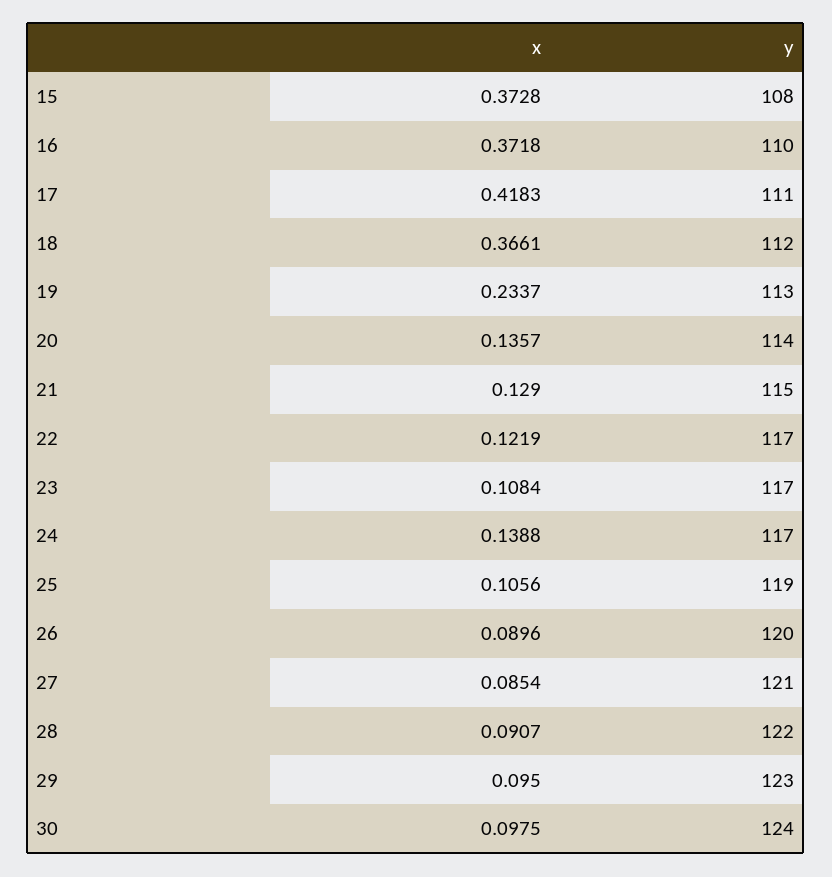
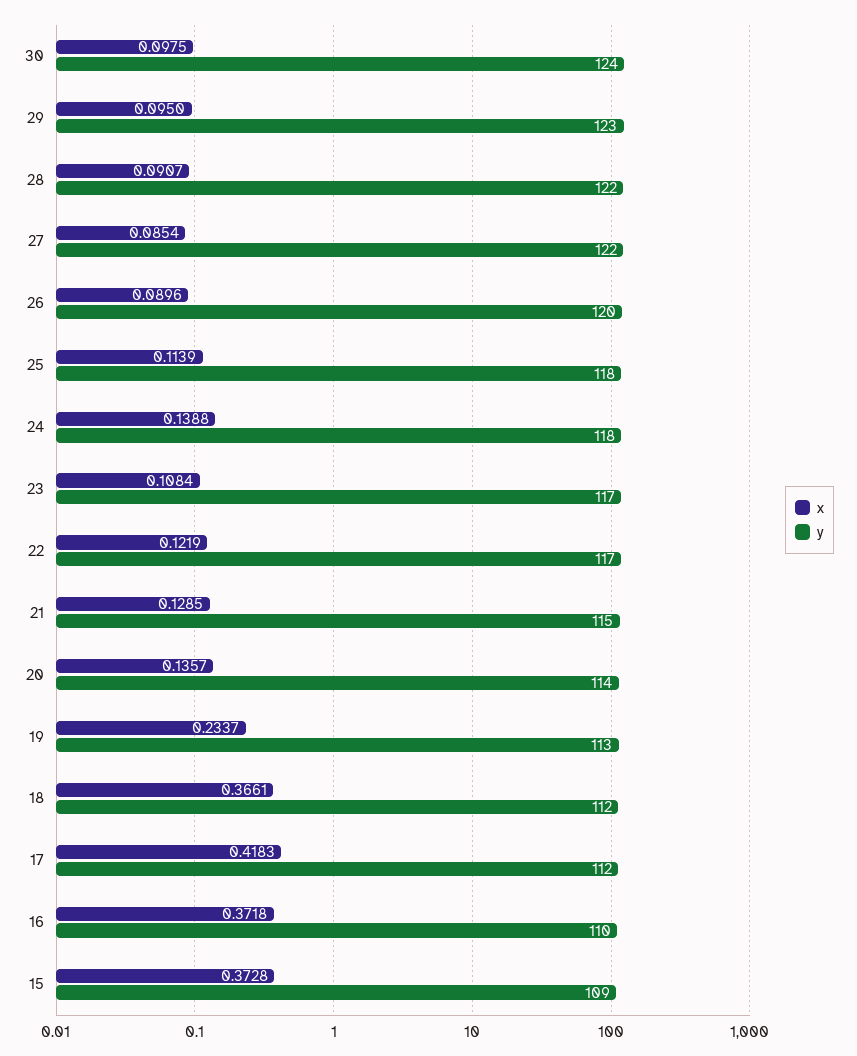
y, 15: 108 -> 109
y, 17: 111 -> 112
x, 21: 0.129 -> 0.1285
y, 24: 117 -> 118
x, 25: 0.1056 -> 0.1139
y, 25: 119 -> 118
y, 27: 121 -> 122

